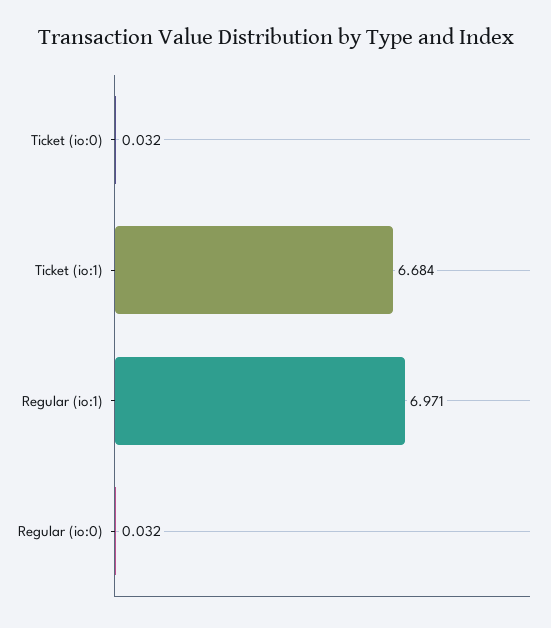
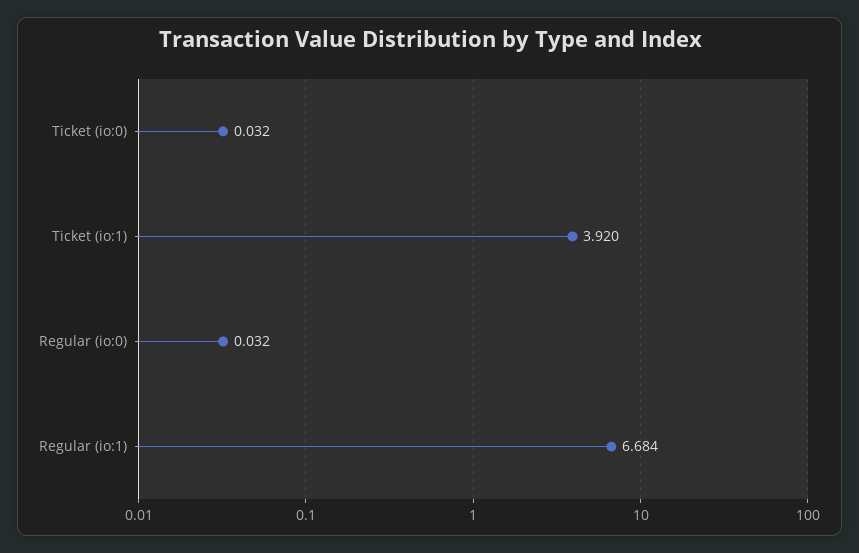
Ticket (io:1): 6.684 -> 3.92
Regular (io:1): 6.971 -> 6.684

